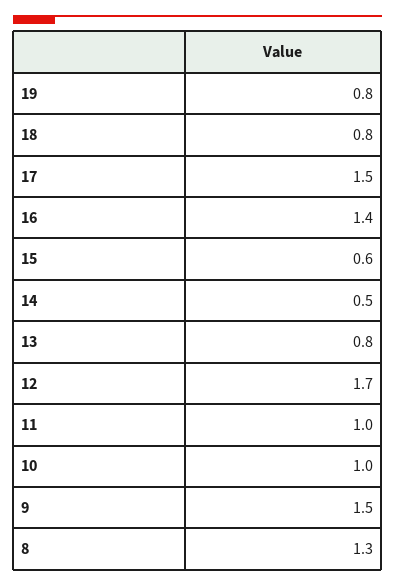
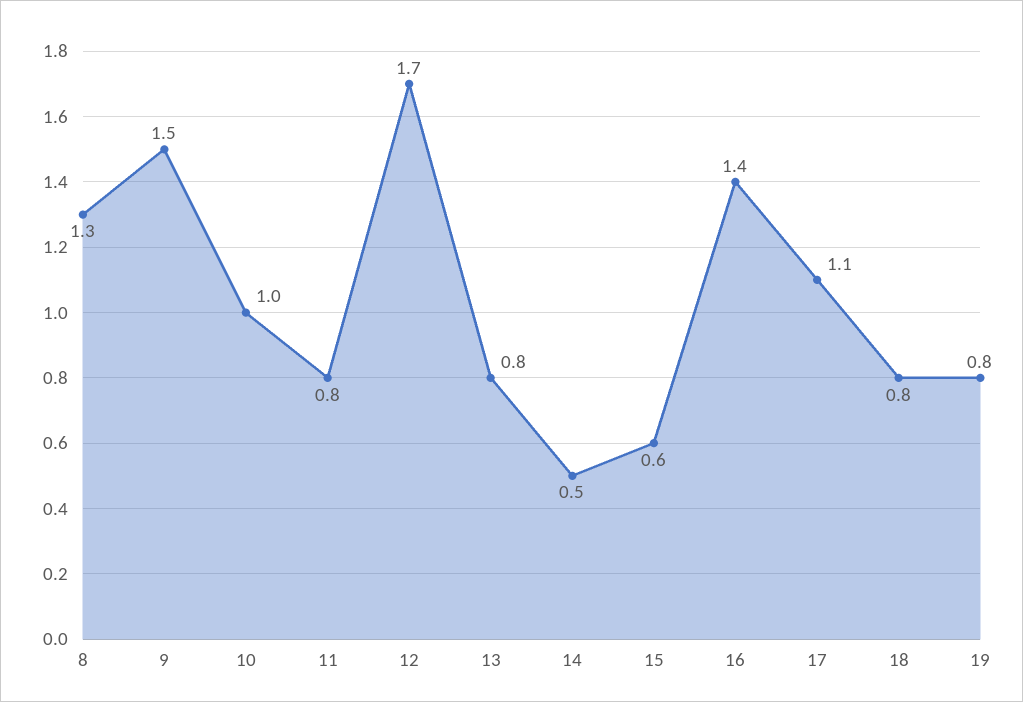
17: 1.5 -> 1.1
11: 1 -> 0.8

